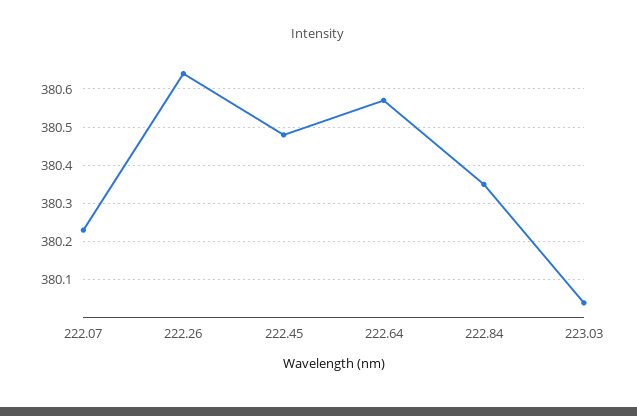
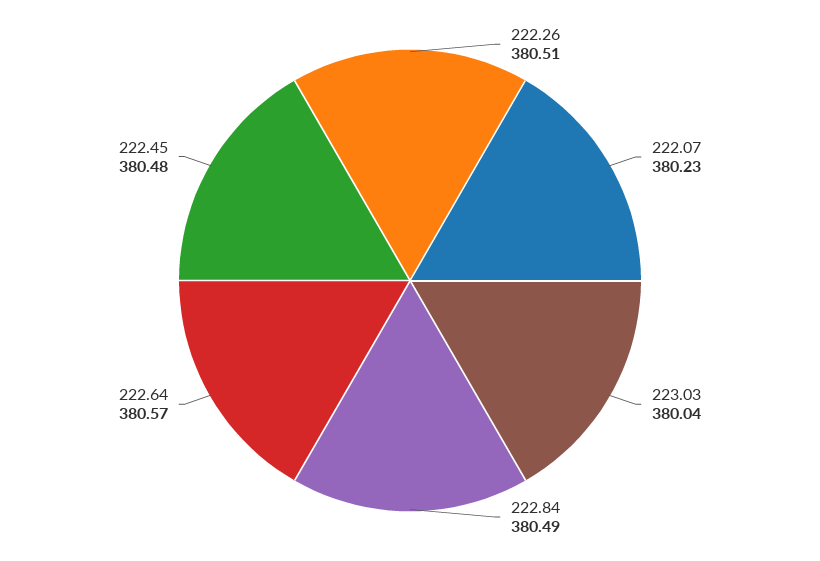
222.26: 380.65 -> 380.51
222.84: 380.35 -> 380.49

